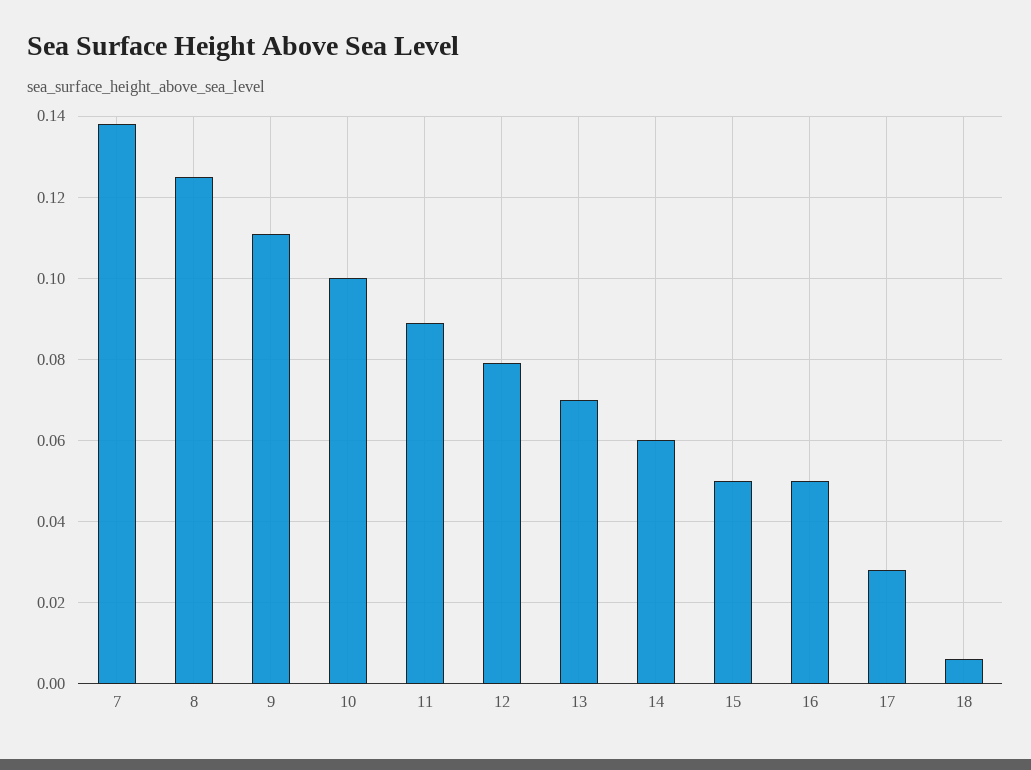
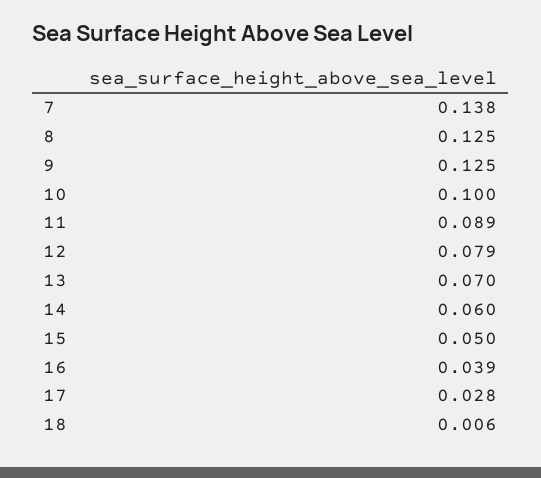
9: 0.11 -> 0.125
16: 0.05 -> 0.039

